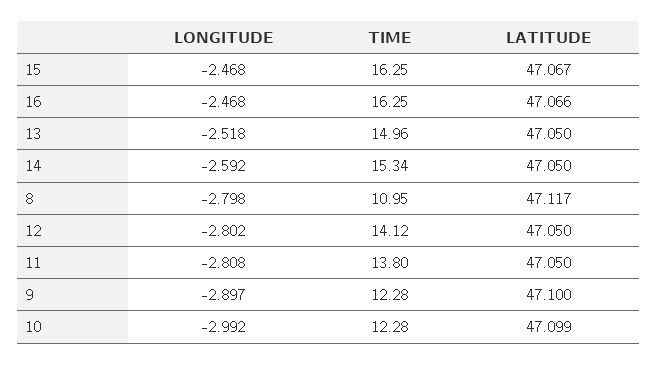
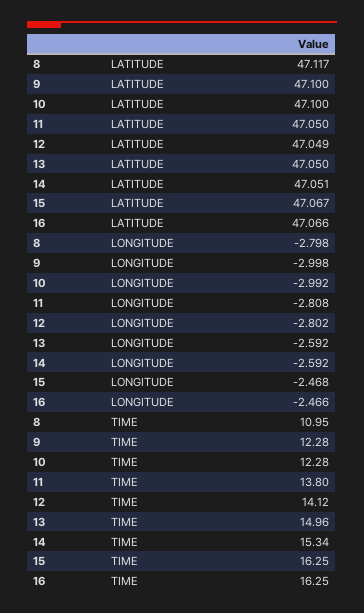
LONGITUDE, 16: -2.468 -> -2.466
LONGITUDE, 13: -2.518 -> -2.592
LATITUDE, 14: 47.05 -> 47.051
LATITUDE, 12: 47.05 -> 47.049
LONGITUDE, 9: -2.897 -> -2.998
LATITUDE, 10: 47.099 -> 47.1

